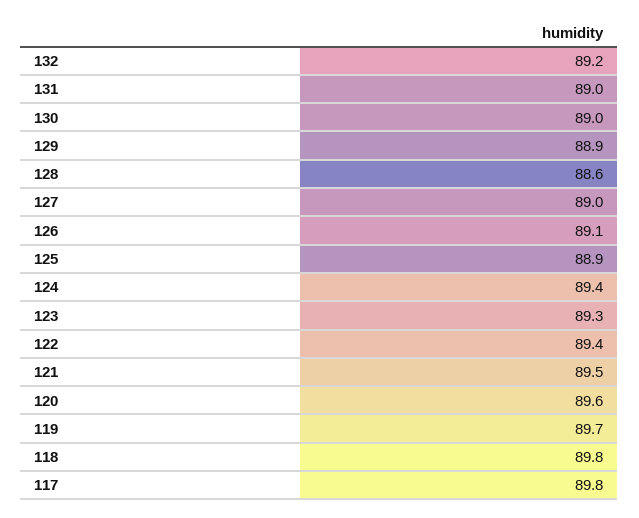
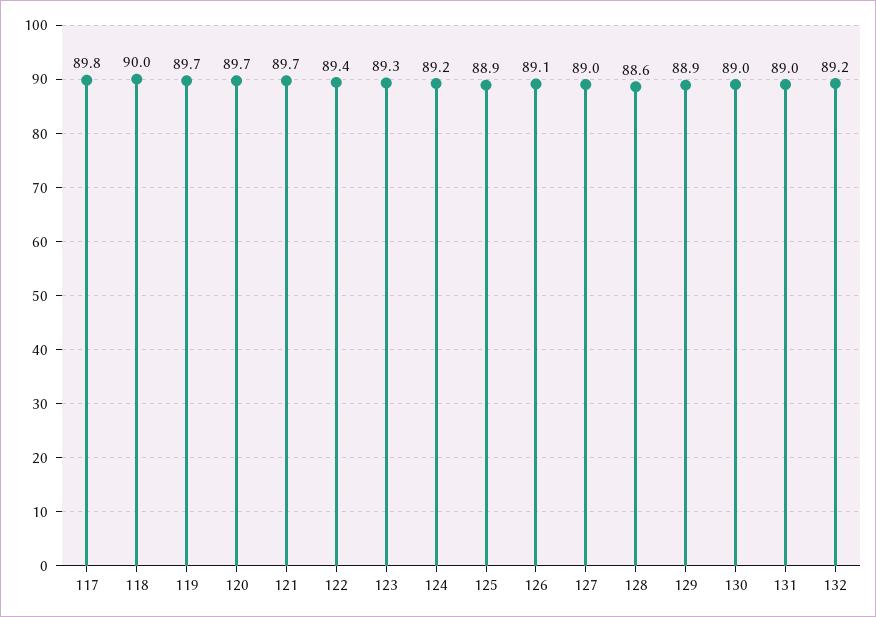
124: 89.4 -> 89.2
121: 89.5 -> 89.7
120: 89.6 -> 89.7
118: 89.8 -> 90

